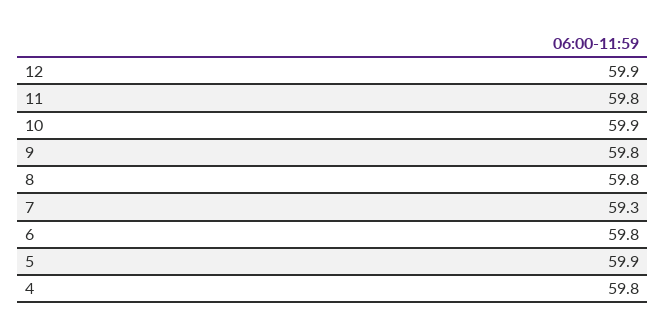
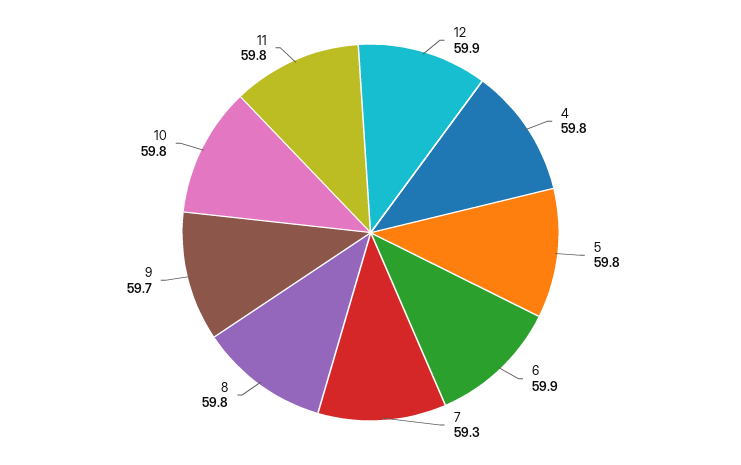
10: 59.9 -> 59.8
9: 59.8 -> 59.7
6: 59.8 -> 59.9
5: 59.9 -> 59.8

